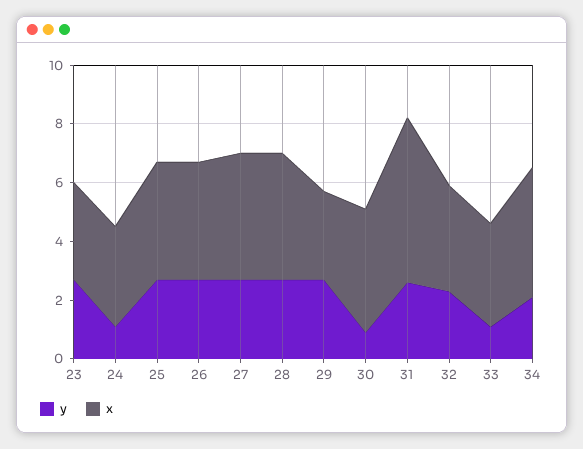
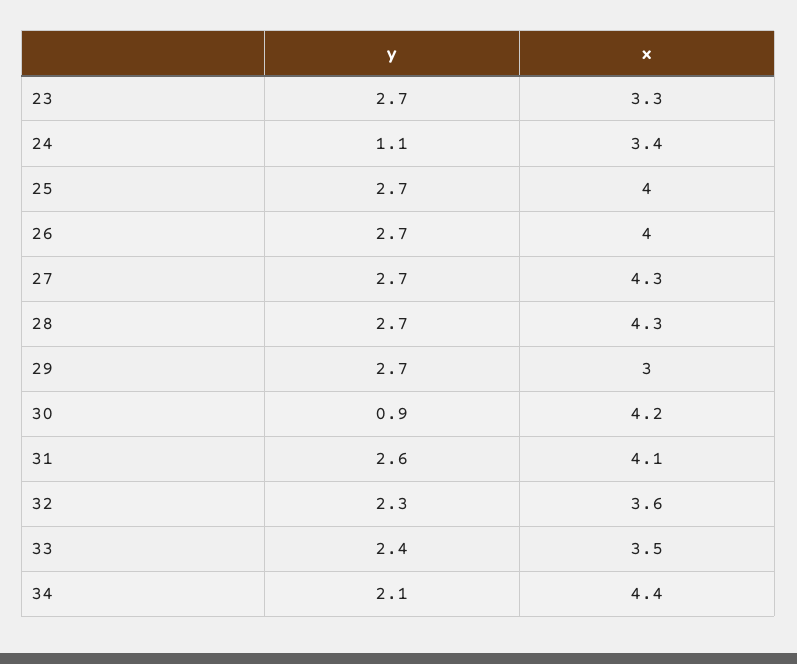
x, 31: 5.5 -> 4.1
y, 33: 1 -> 2.4

